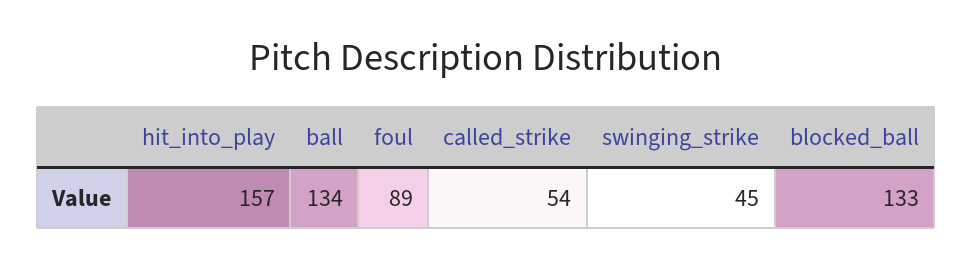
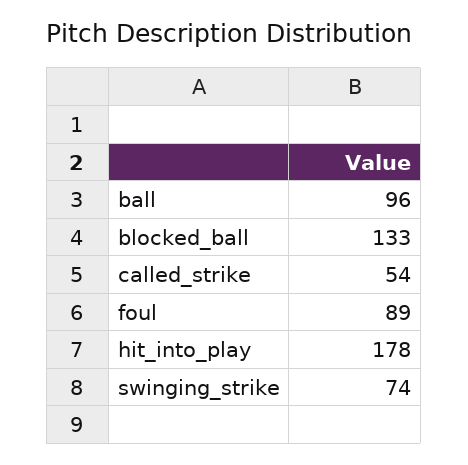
hit_into_play: 157 -> 178
ball: 134 -> 96
swinging_strike: 45 -> 74

